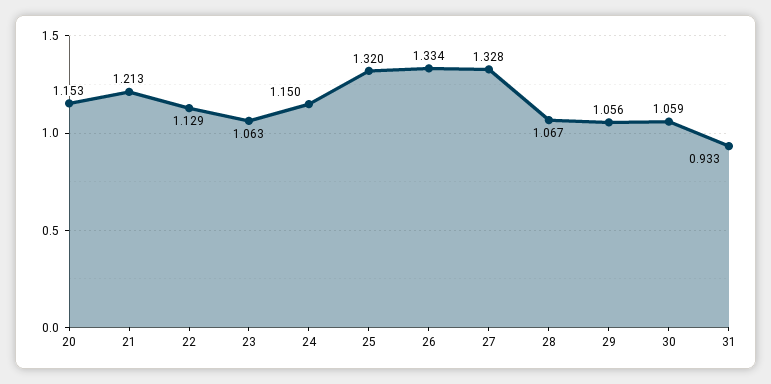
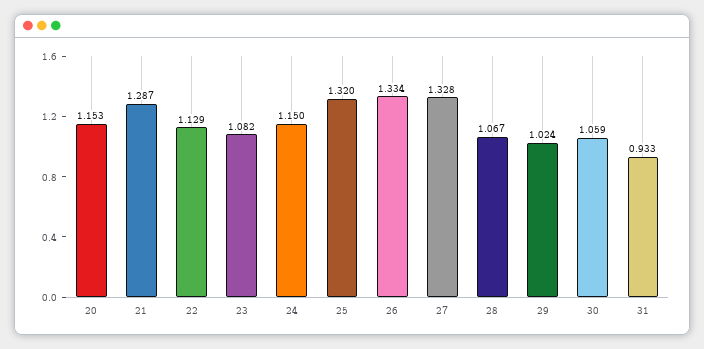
21: 1.213 -> 1.287
23: 1.063 -> 1.082
29: 1.056 -> 1.024

